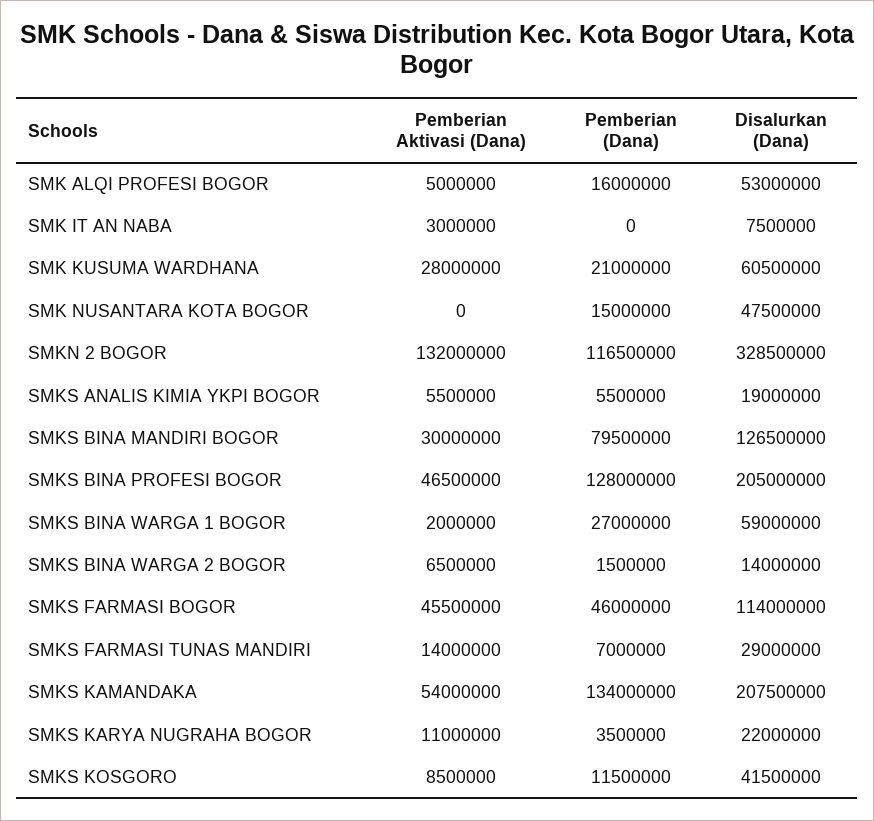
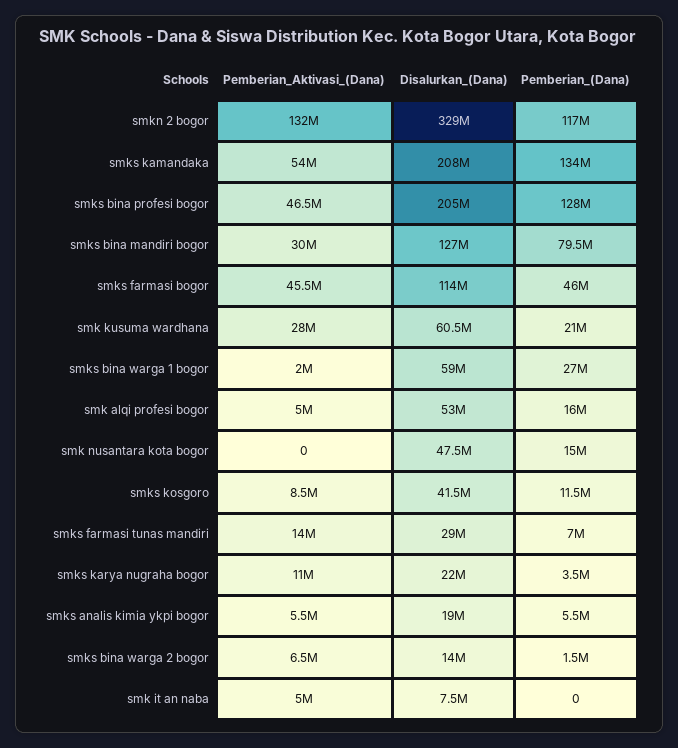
Pemberian Aktivasi (Dana), SMK IT AN NABA: 3000000 -> 5000000

